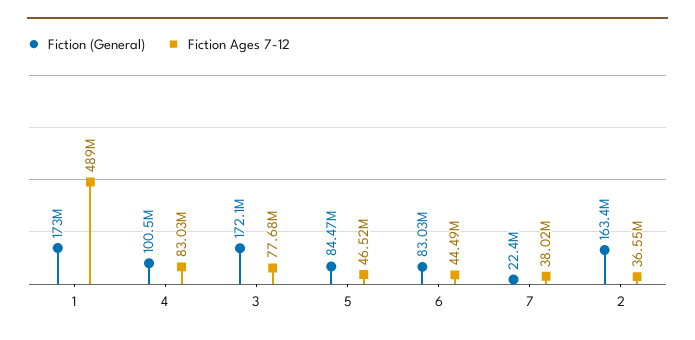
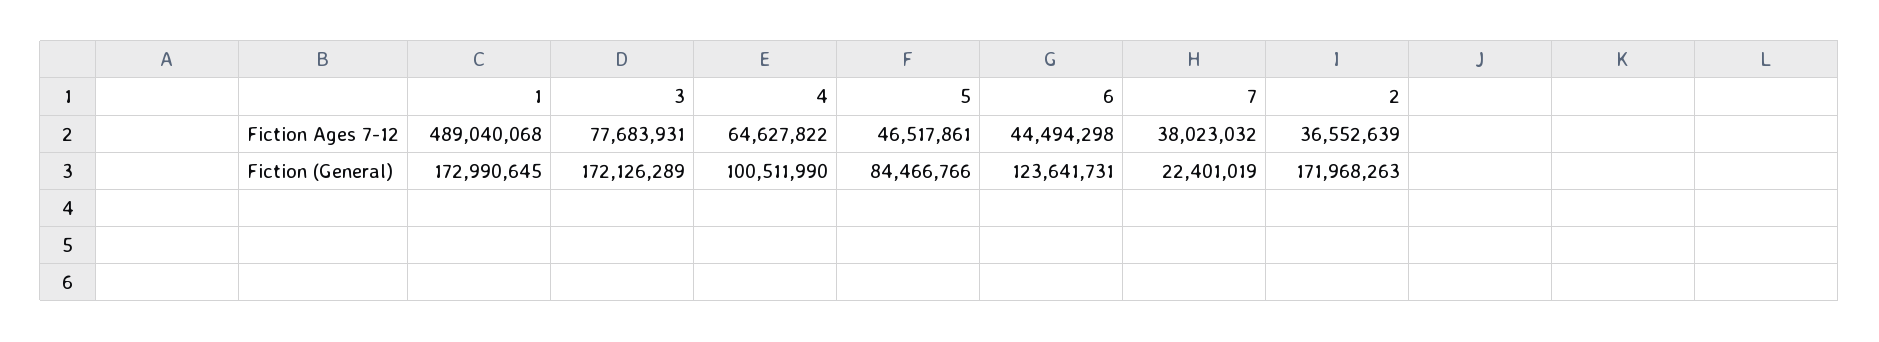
Fiction Ages 7-12, 4: 83030000 -> 64627822
Fiction (General), 6: 83030000 -> 123641731
Fiction (General), 2: 163400000 -> 171968263

